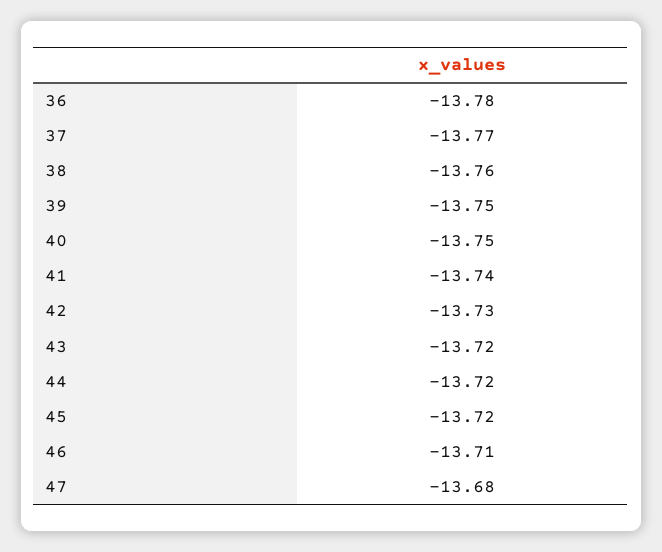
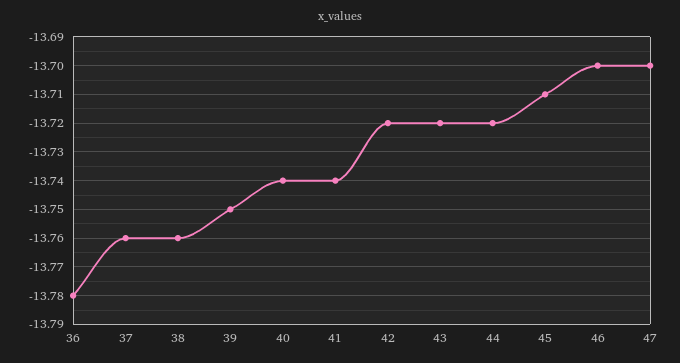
37: -13.77 -> -13.76
40: -13.75 -> -13.74
42: -13.73 -> -13.72
45: -13.72 -> -13.71
46: -13.71 -> -13.7
47: -13.68 -> -13.7

